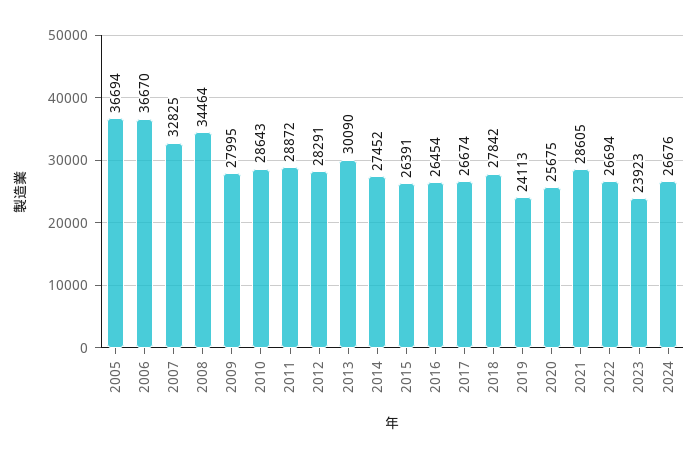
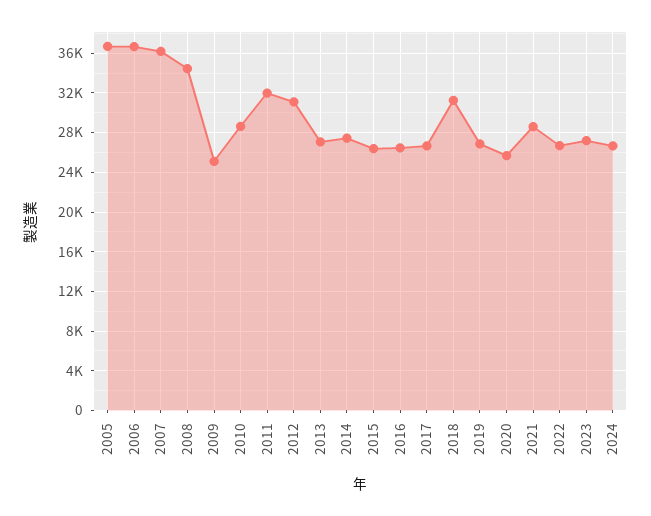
2007: 32825 -> 36000
2009: 27995 -> 25000
2011: 28872 -> 32000
2012: 28291 -> 31000
2013: 30090 -> 27000
2018: 27842 -> 31000
2019: 24113 -> 27000
2023: 23923 -> 27000

